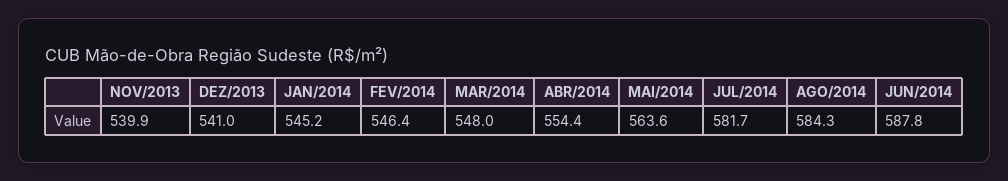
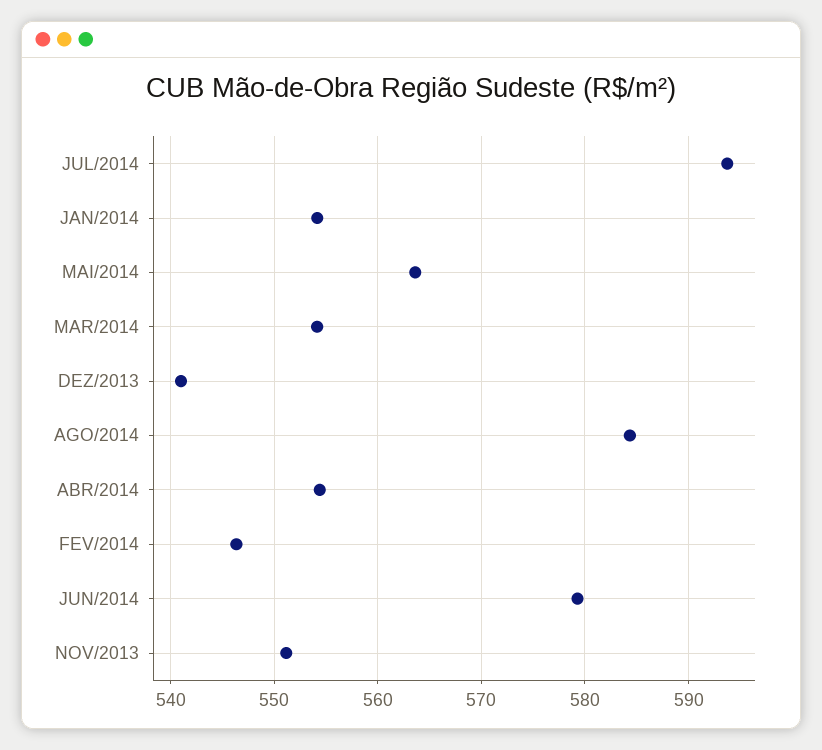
NOV/2013: 539.9 -> 551
JAN/2014: 545.2 -> 554
MAR/2014: 548 -> 554
JUL/2014: 581.7 -> 594
JUN/2014: 587.8 -> 579

